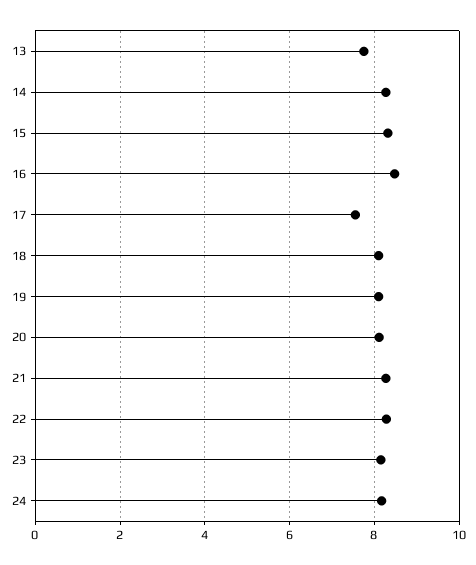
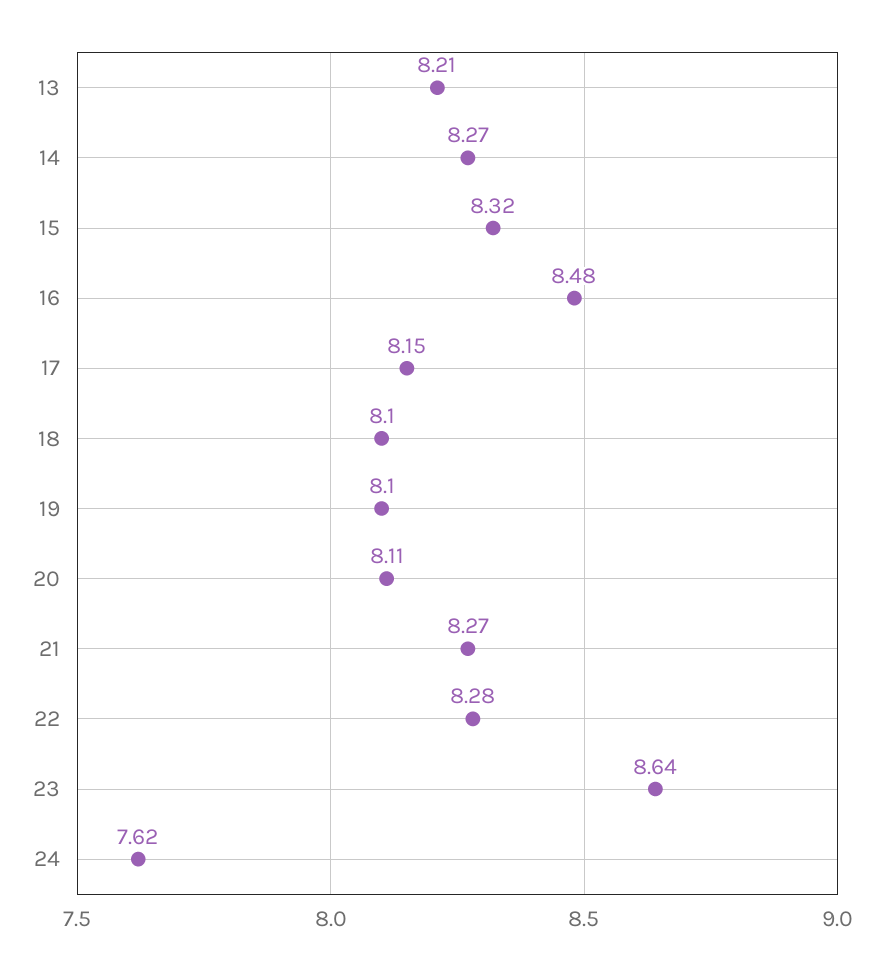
13: 7.8 -> 8.21
17: 7.6 -> 8.15
23: 8.2 -> 8.64
24: 8.2 -> 7.62

